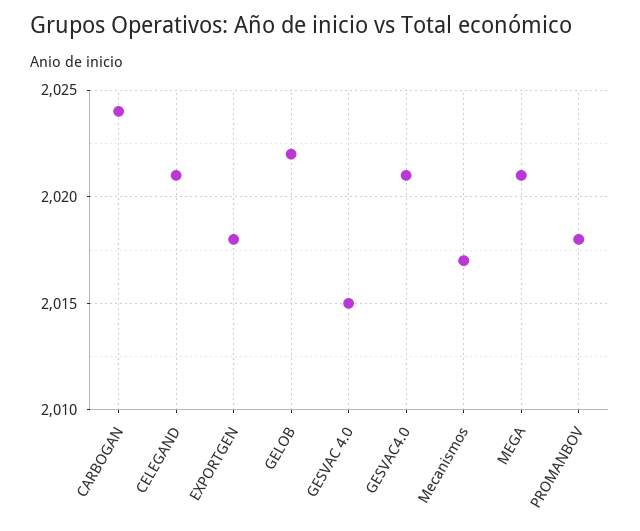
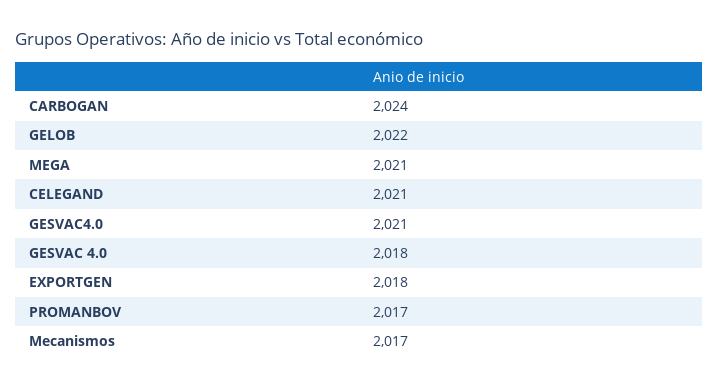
GESVAC 4.0: 2015 -> 2018
PROMANBOV: 2018 -> 2017

